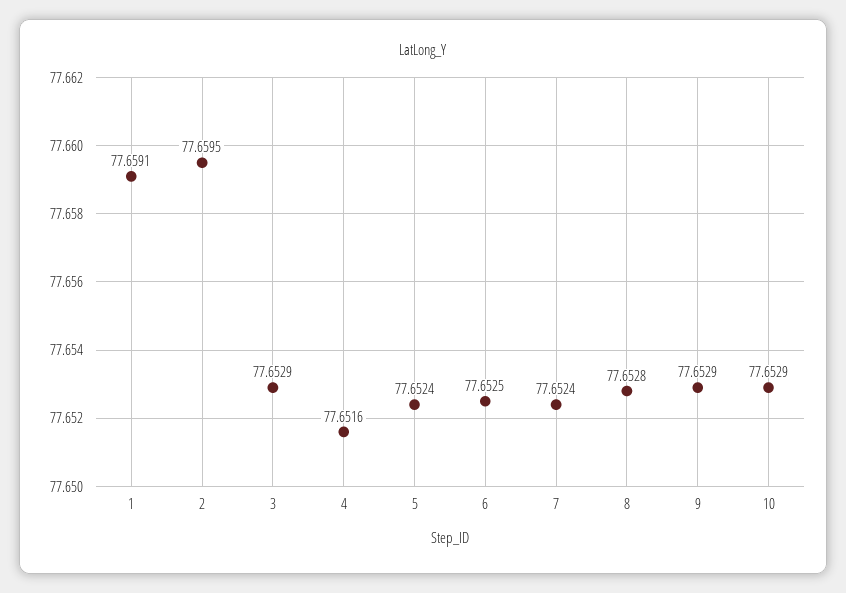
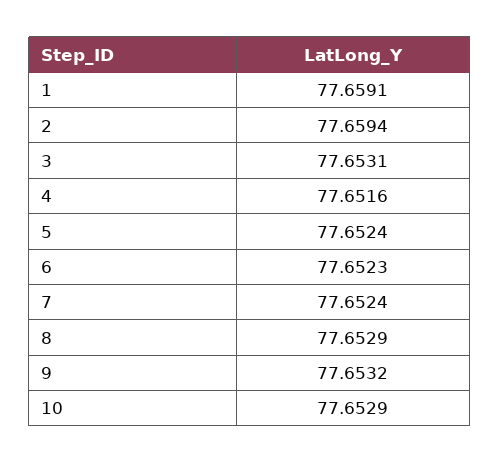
2: 77.6595 -> 77.6594
3: 77.6529 -> 77.6531
6: 77.6525 -> 77.6523
8: 77.6528 -> 77.6529
9: 77.6529 -> 77.6532

